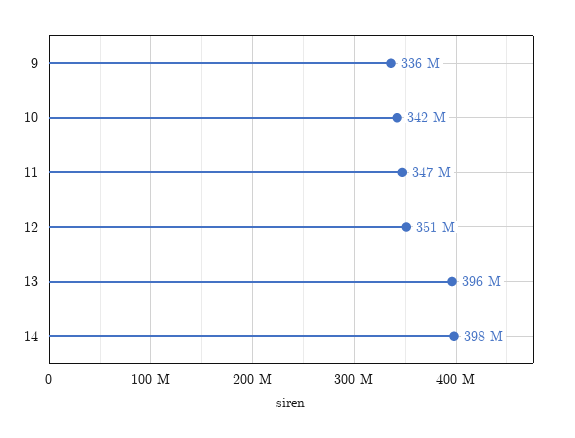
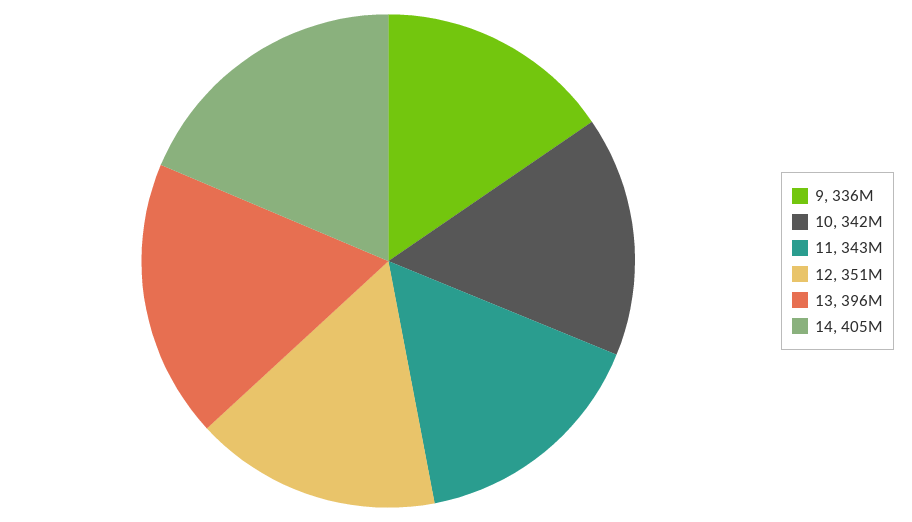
11: 347000000 -> 343000000
14: 398000000 -> 405000000

